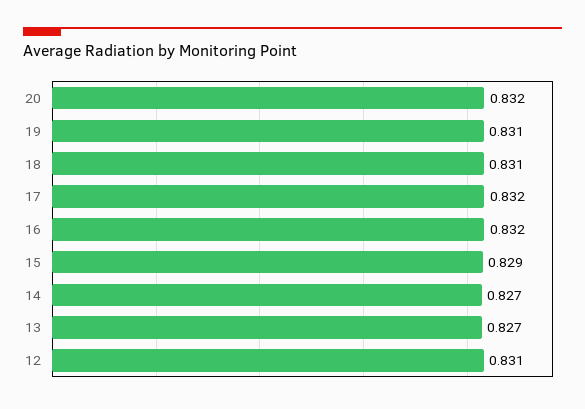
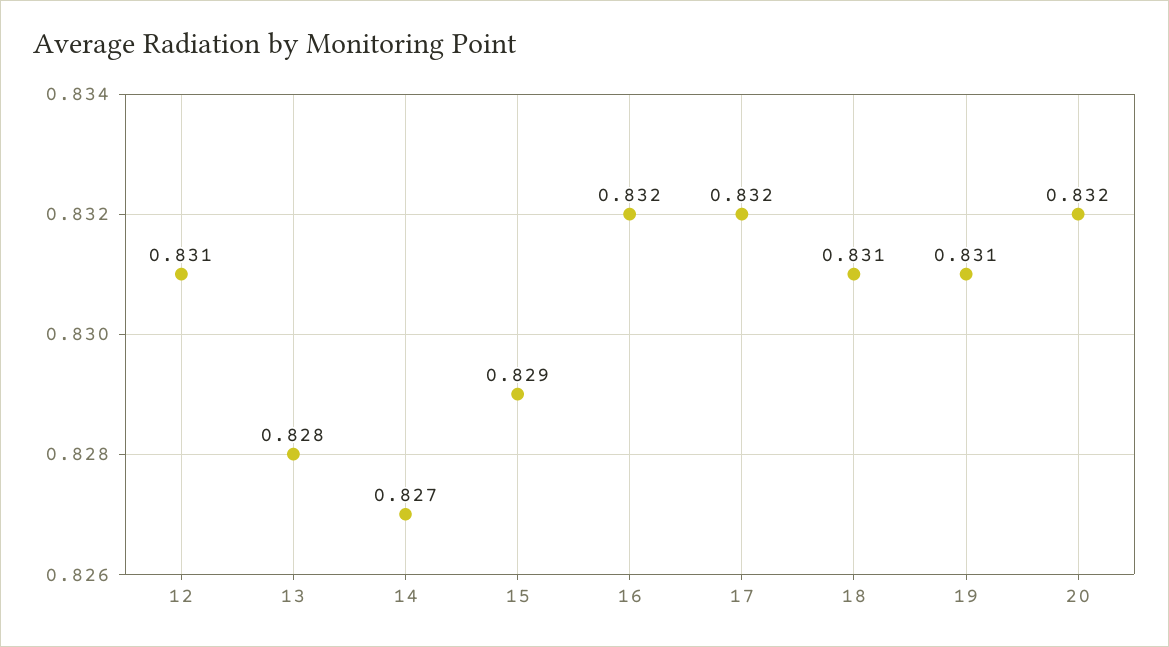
13: 0.827 -> 0.828

